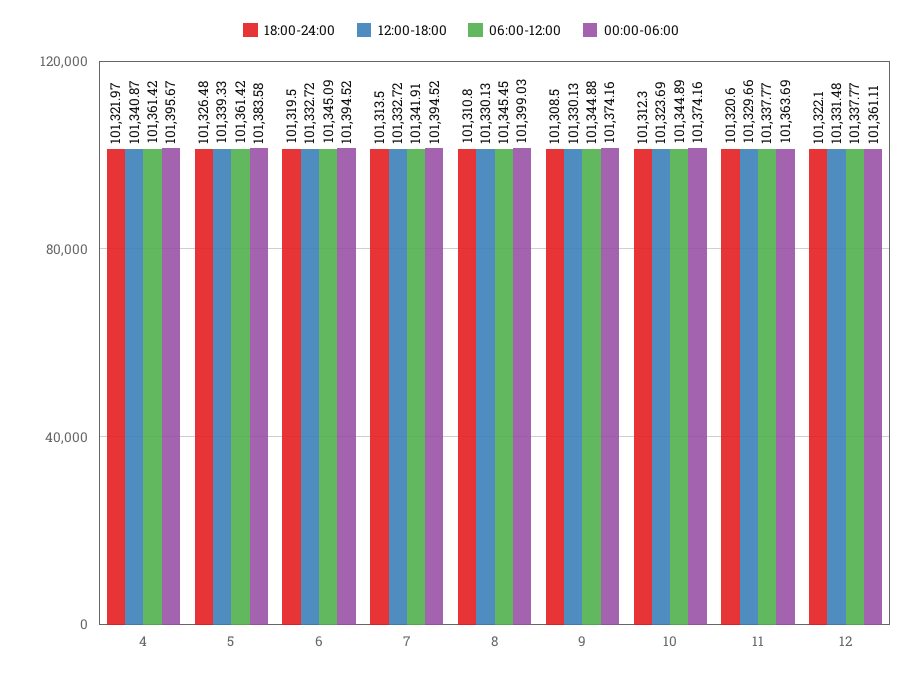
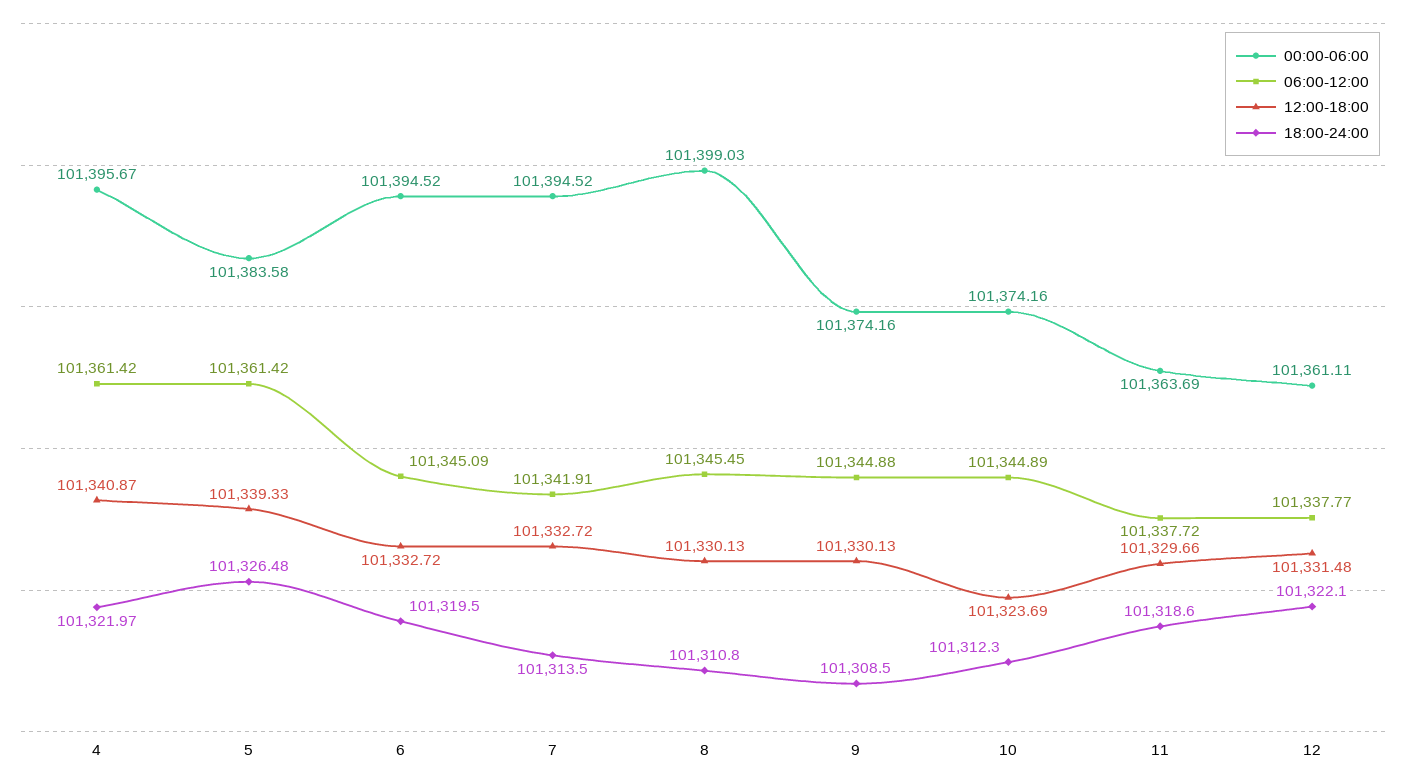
18:00-24:00, 11: 101320.6 -> 101318.6
06:00-12:00, 11: 101337.77 -> 101337.72

